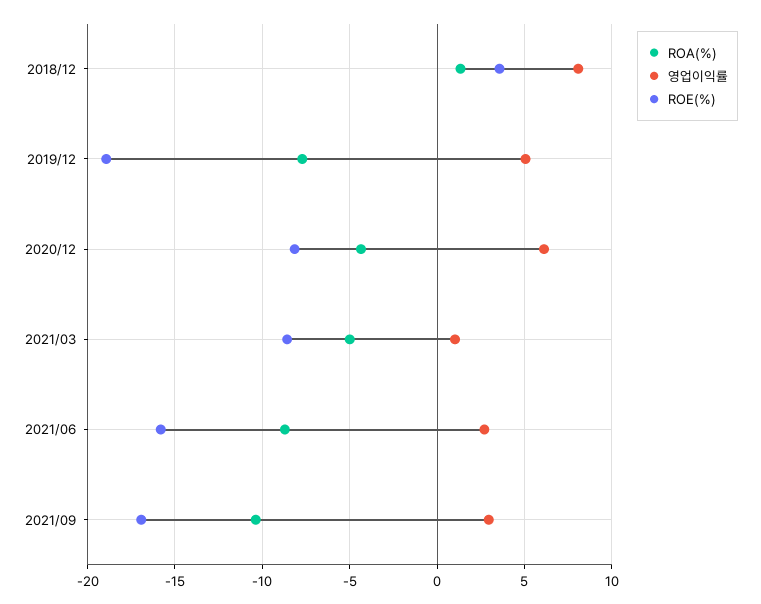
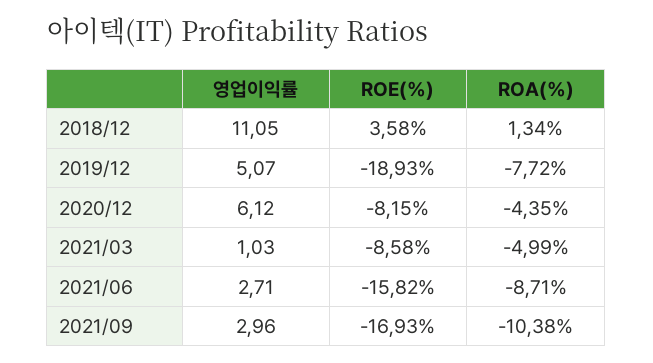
영업이익률, 2018/12: 8 -> 11.05

